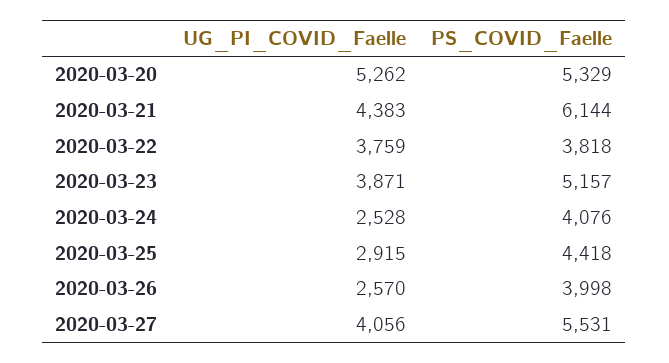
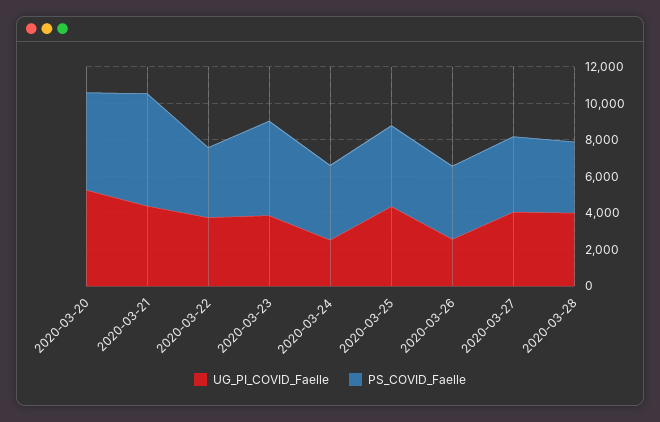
UG_PI_COVID_Faelle, 2020-03-25: 2915 -> 4500
PS_COVID_Faelle, 2020-03-27: 5531 -> 4000
UG_PI_COVID_Faelle, 2020-03-28: none -> 4000
PS_COVID_Faelle, 2020-03-28: none -> 4000

